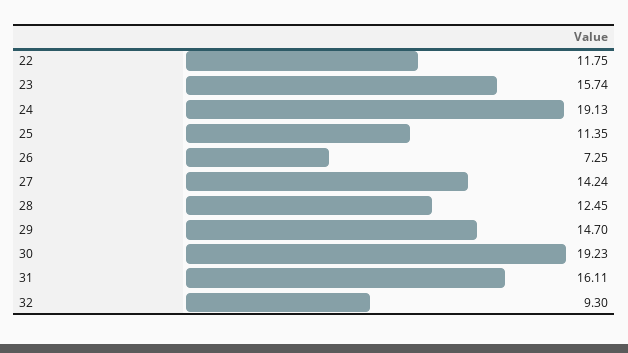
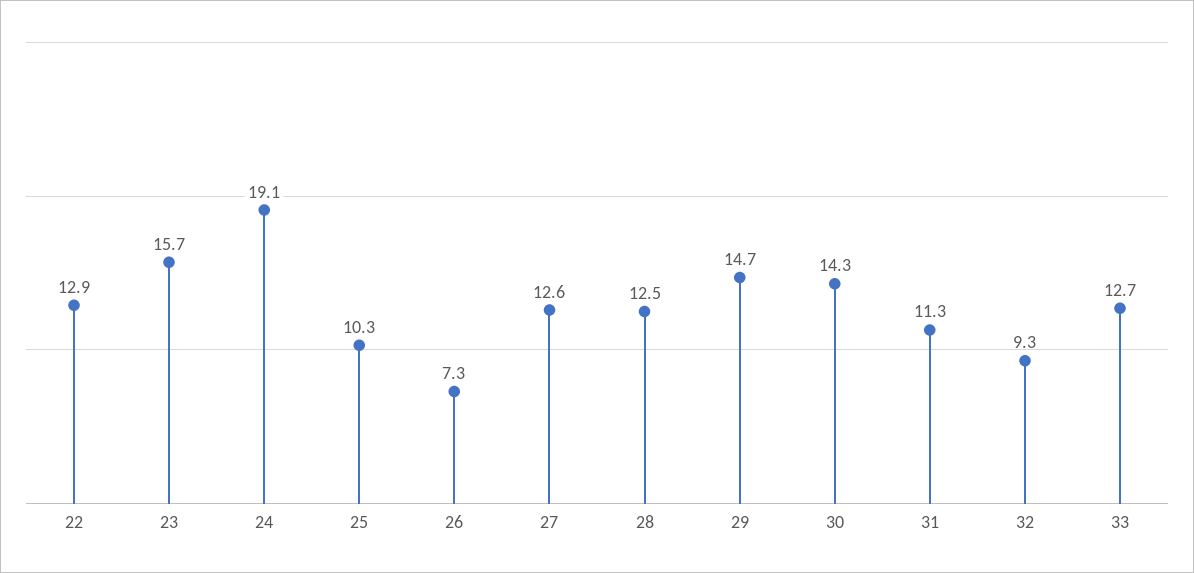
22: 11.75 -> 12.9
25: 11.35 -> 10.3
27: 14.24 -> 12.6
30: 19.23 -> 14.3
31: 16.11 -> 11.3
33: none -> 12.7

